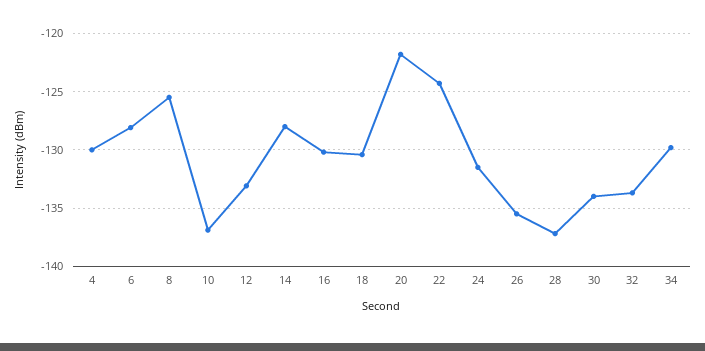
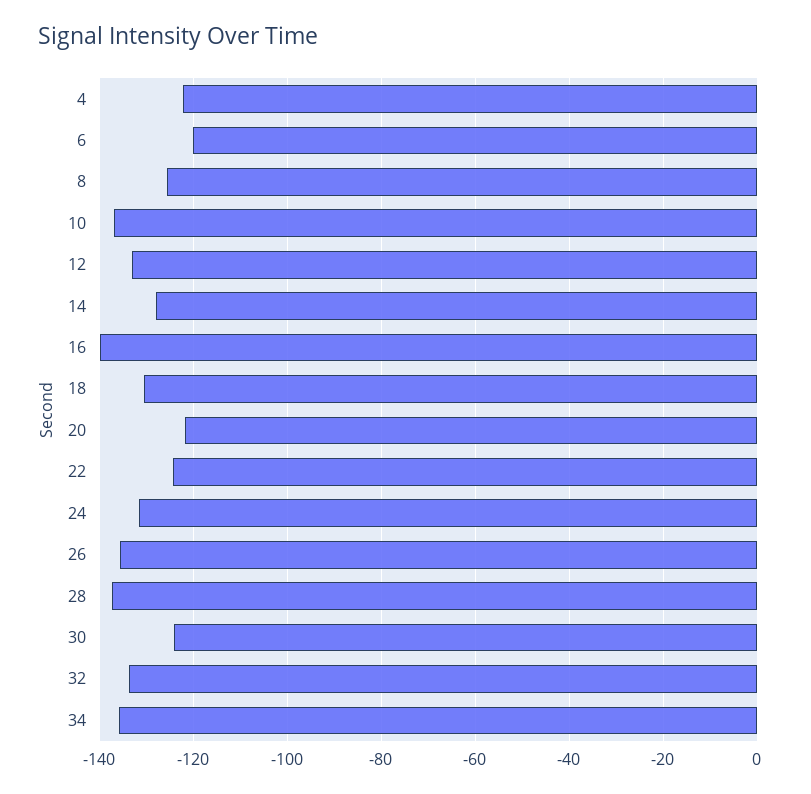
4: -130 -> -122
6: -128 -> -120
16: -130 -> -140
30: -134 -> -124
34: -130 -> -136

